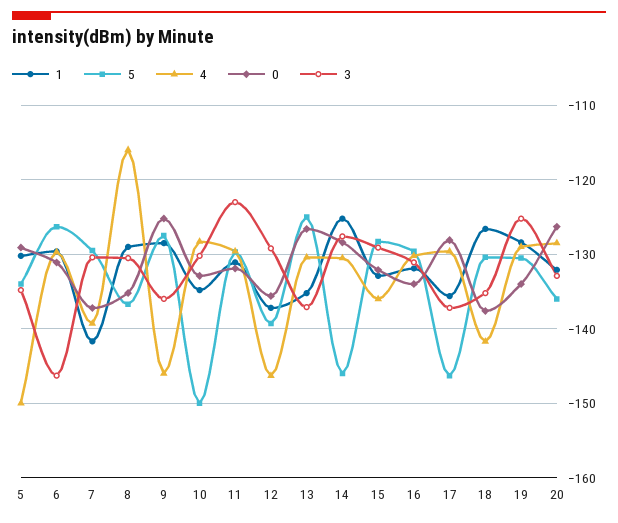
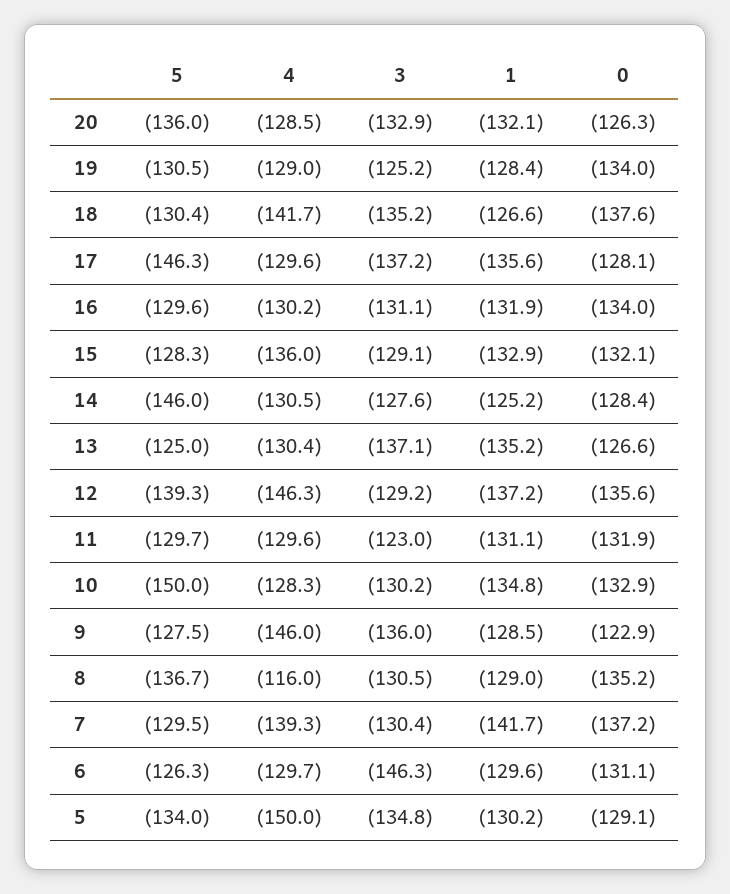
0, 9: -125 -> -122.9

